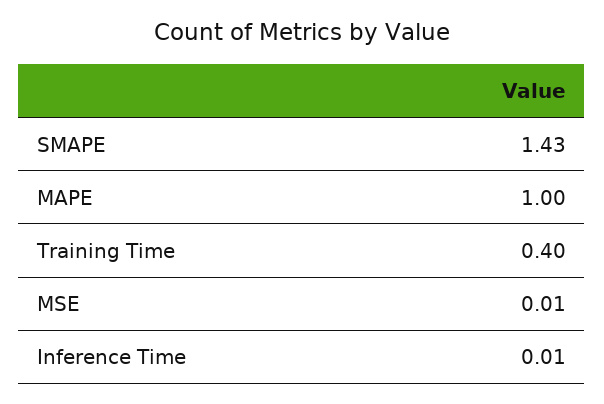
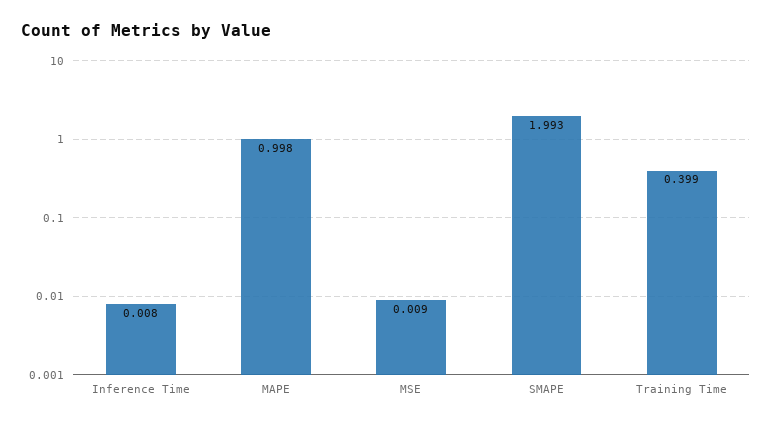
SMAPE: 1.43 -> 1.993

